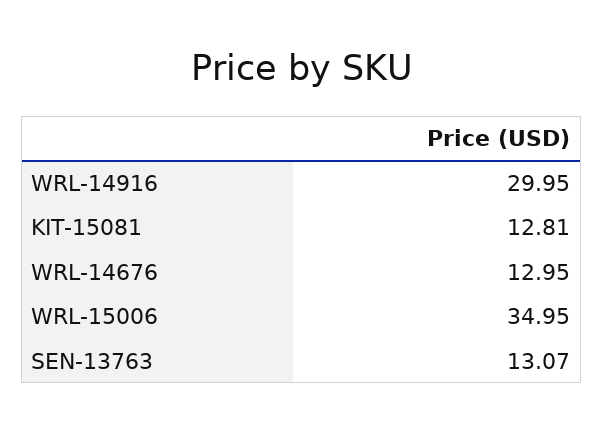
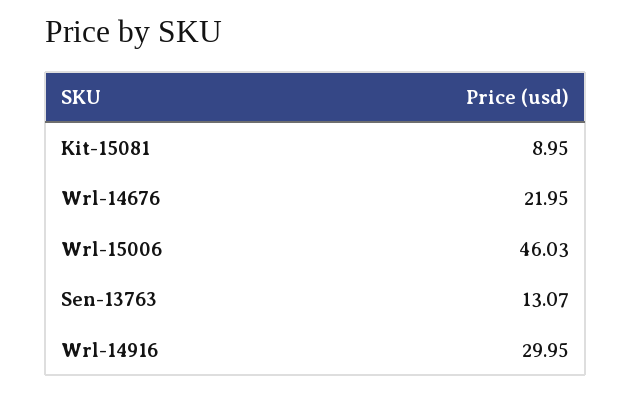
KIT-15081: 12.81 -> 8.95
WRL-14676: 12.95 -> 21.95
WRL-15006: 34.95 -> 46.03

